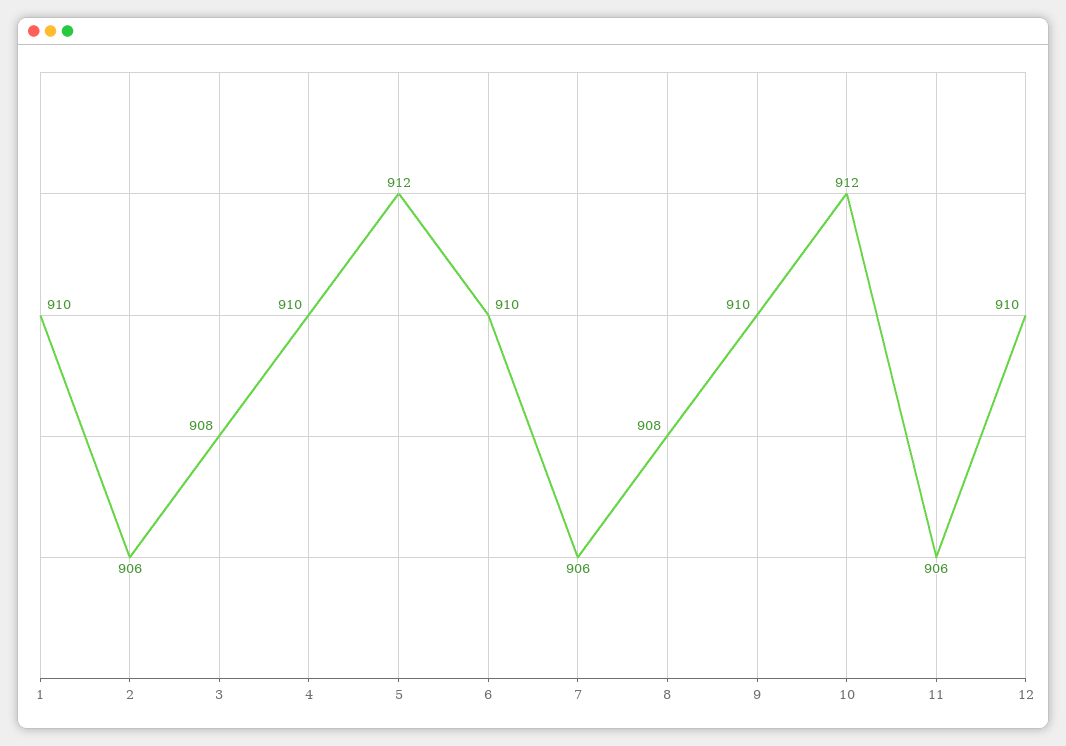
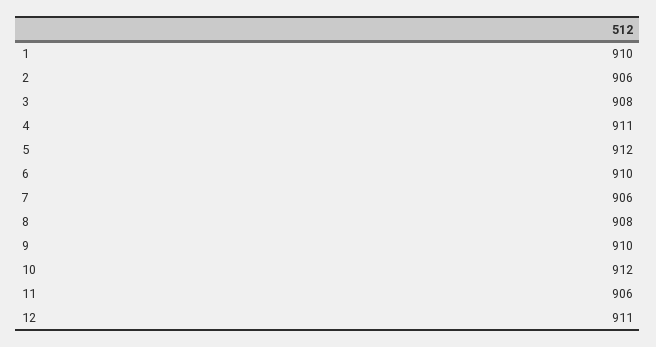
4: 910 -> 911
12: 910 -> 911

